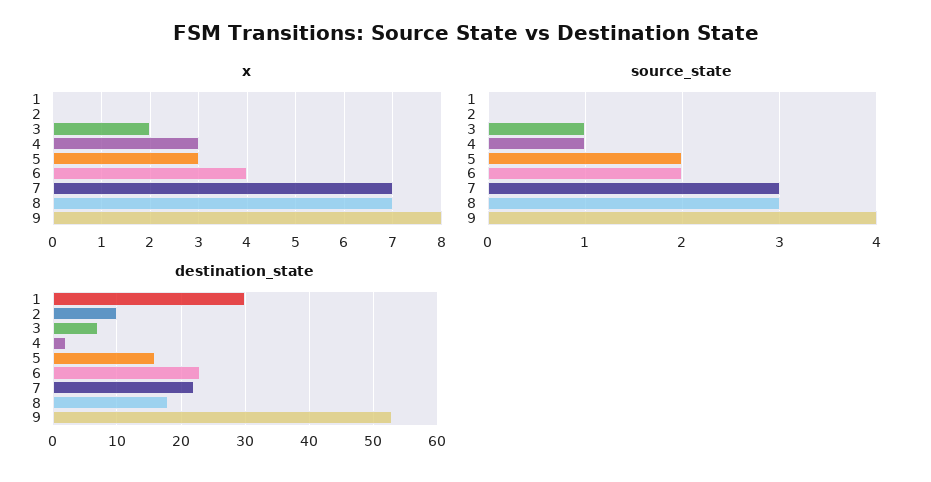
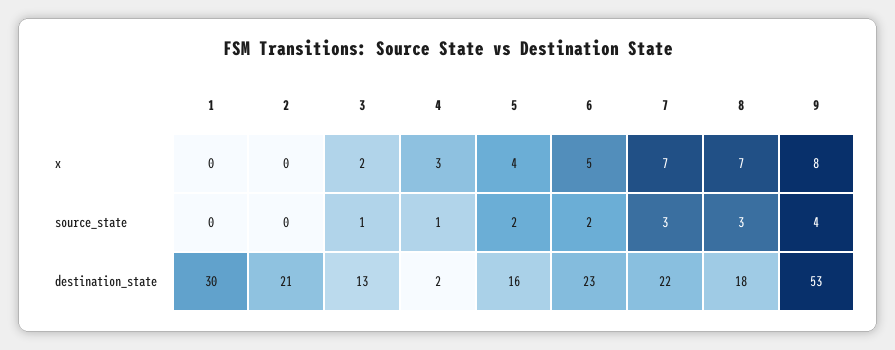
x, 5: 3 -> 4
x, 6: 4 -> 5
destination_state, 2: 10 -> 21
destination_state, 3: 7 -> 13

